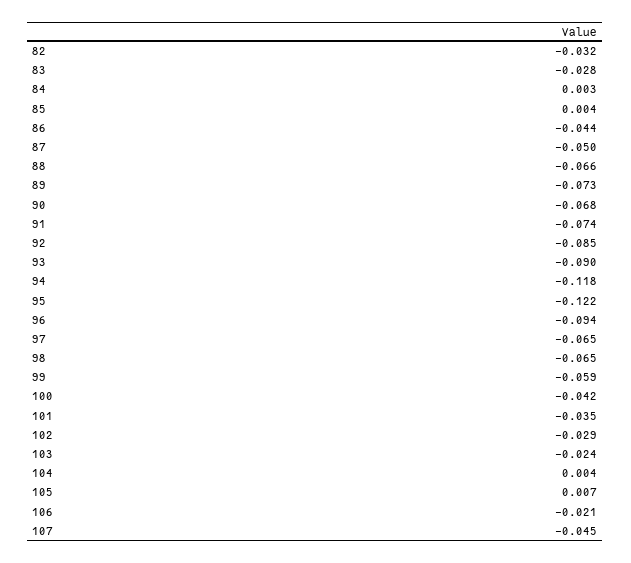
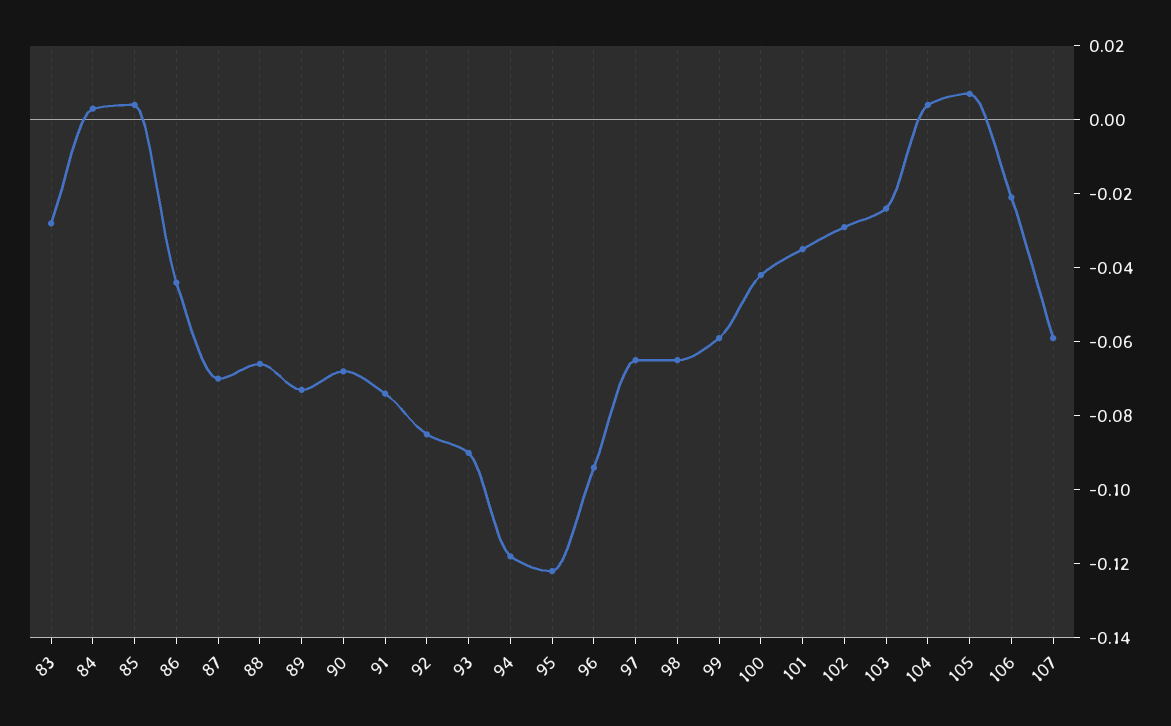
82: -0.032 -> none
87: -0.05 -> -0.07
107: -0.045 -> -0.06

